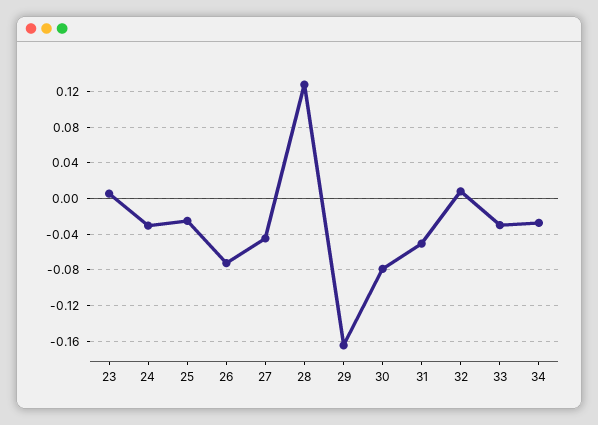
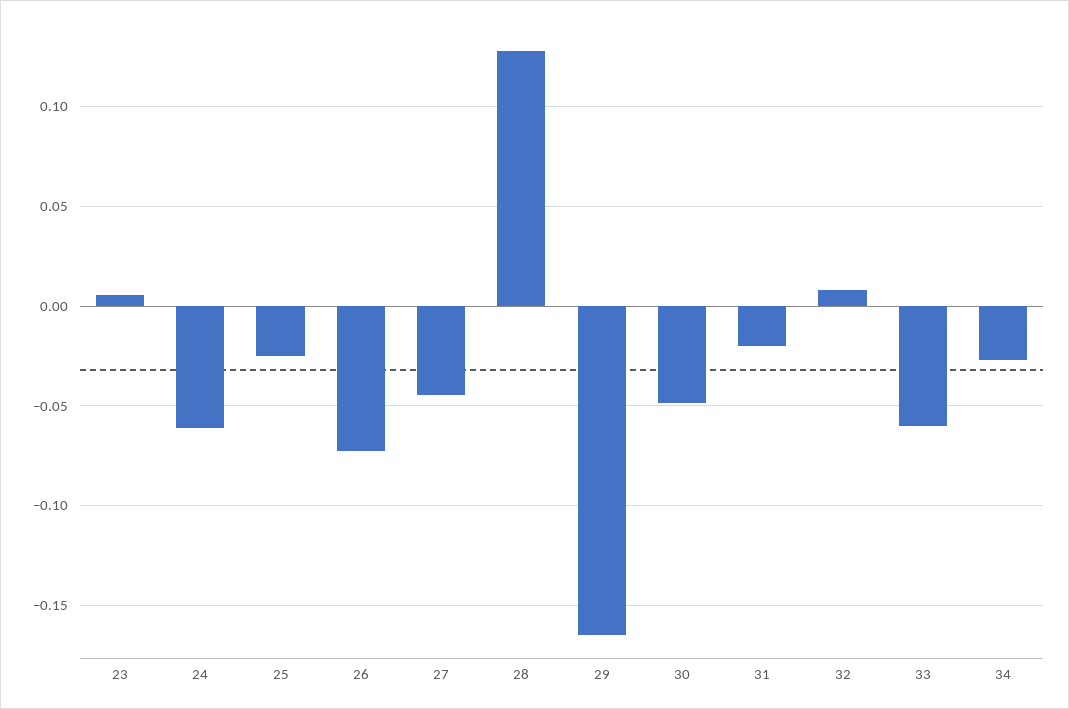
24: -0.03 -> -0.06
30: -0.08 -> -0.05
31: -0.05 -> -0.02
33: -0.03 -> -0.06

